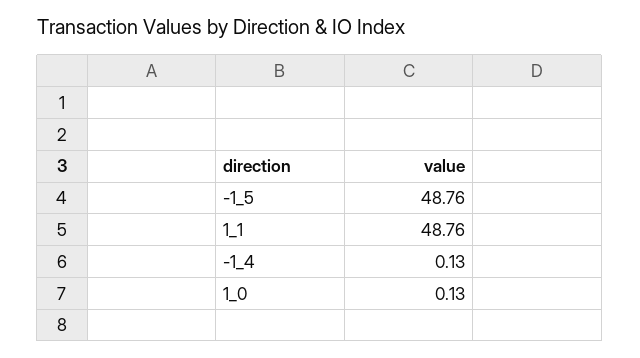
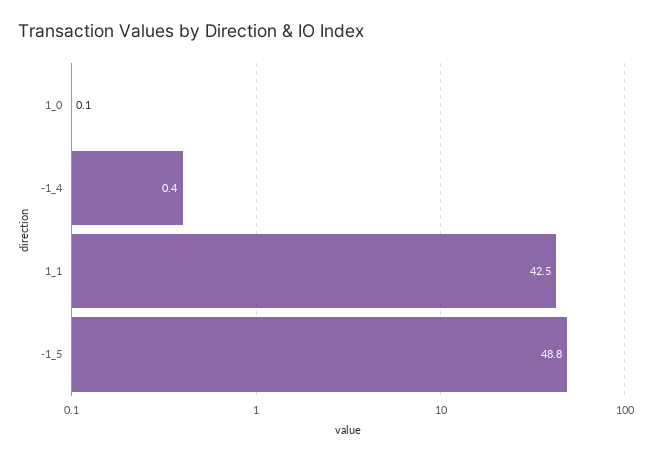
1_1: 48.76 -> 42.5
-1_4: 0.13 -> 0.4

